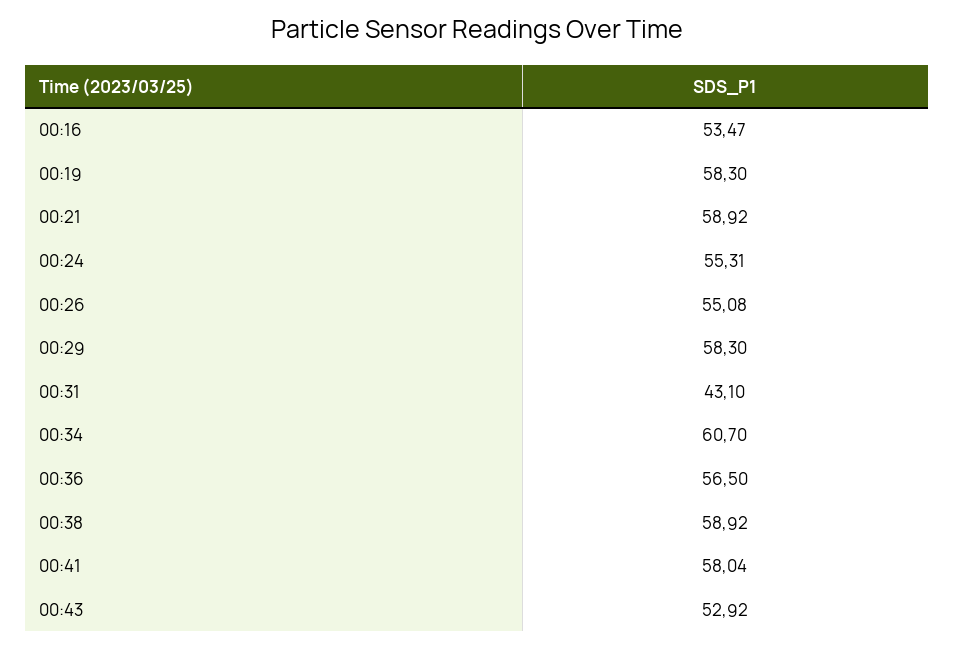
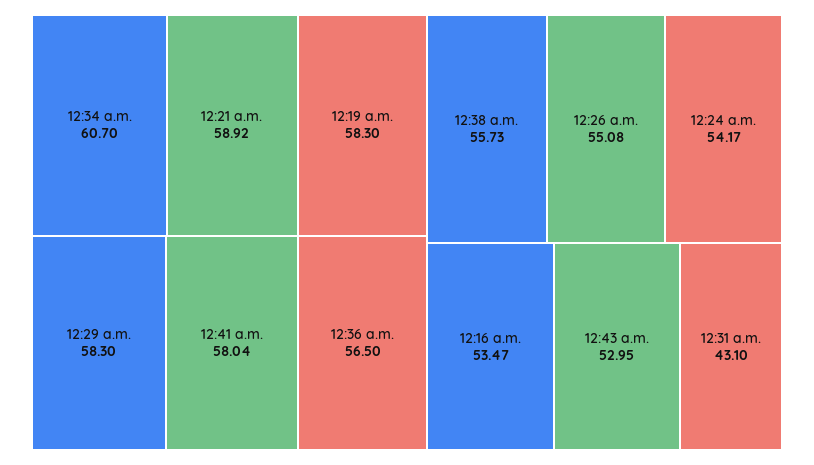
00:24: 55.31 -> 54.17
00:38: 58.92 -> 55.73
00:43: 52.92 -> 52.95

